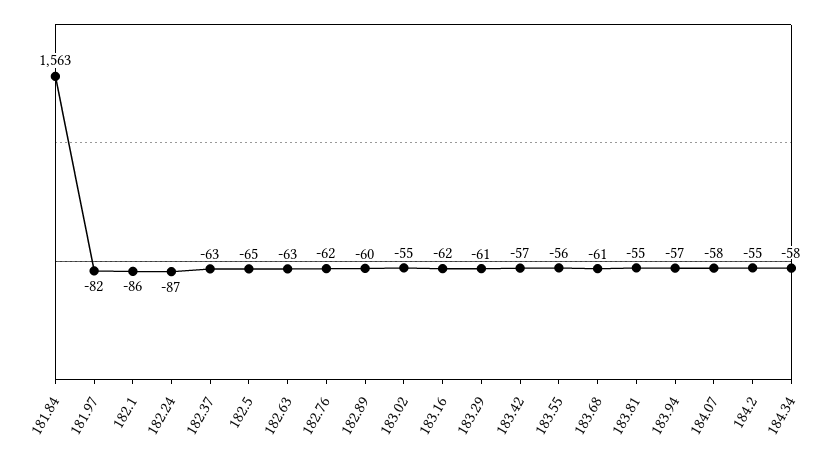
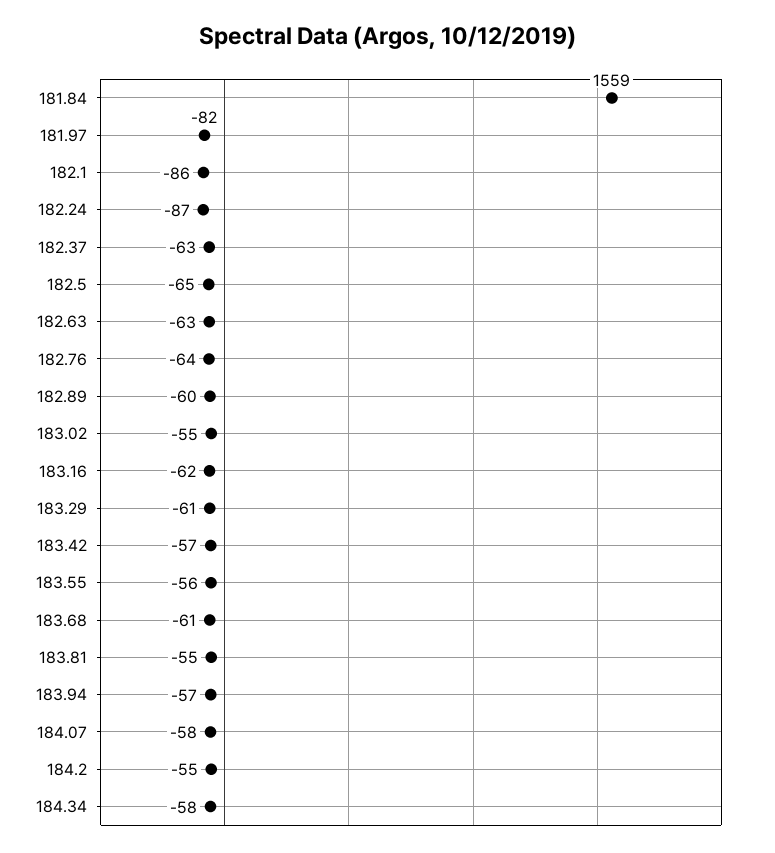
181.84: 1563 -> 1559
182.76: -62 -> -64

